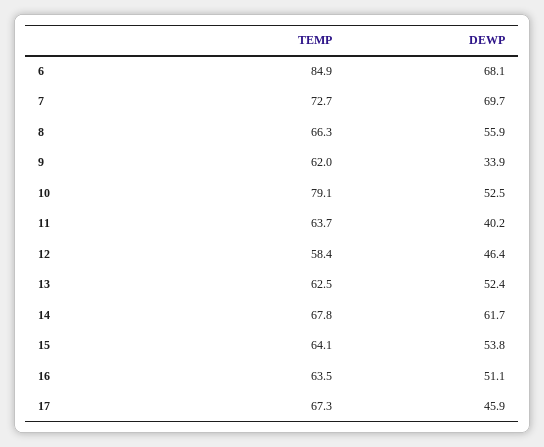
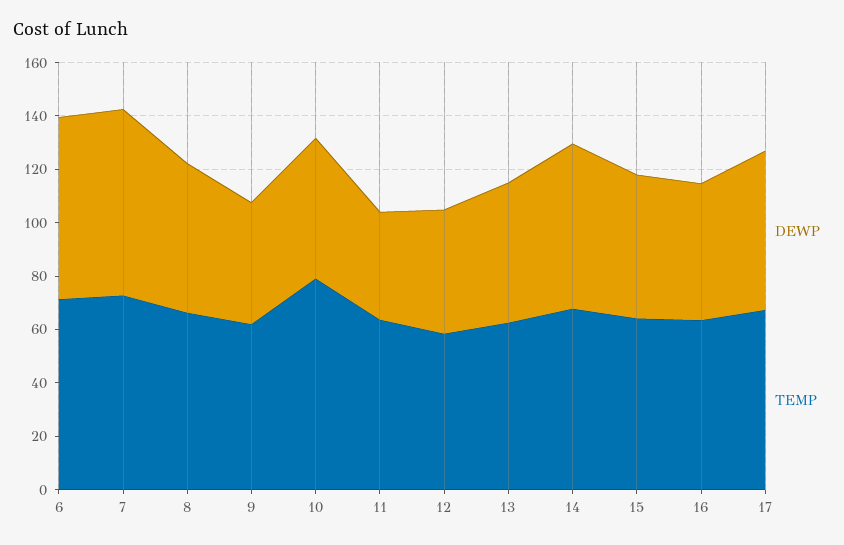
TEMP, 6: 84.9 -> 70
DEWP, 9: 33.9 -> 45
DEWP, 17: 45.9 -> 60

